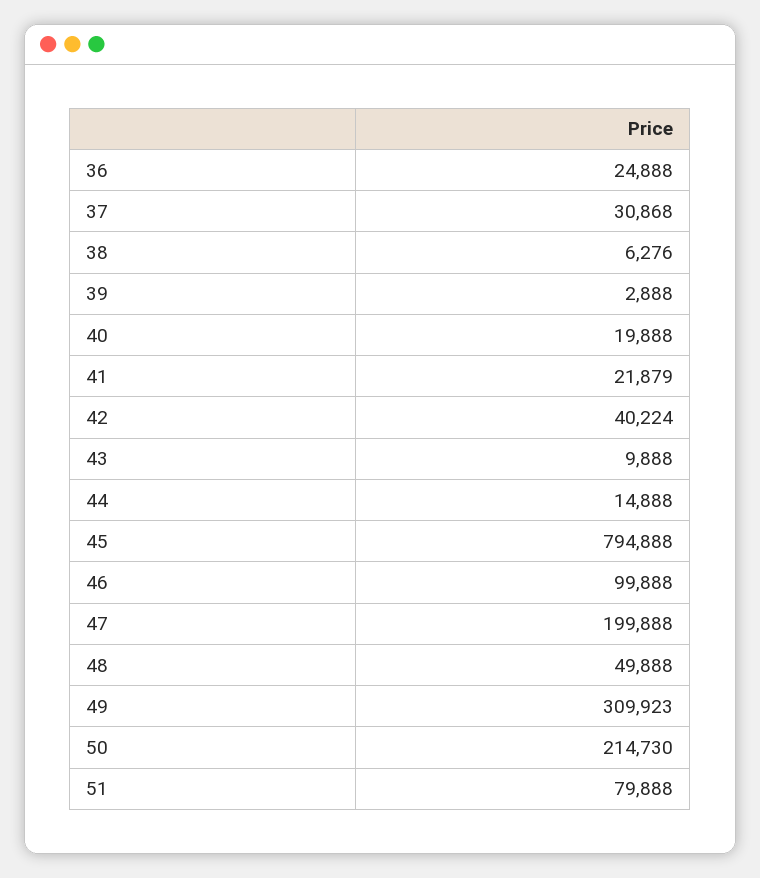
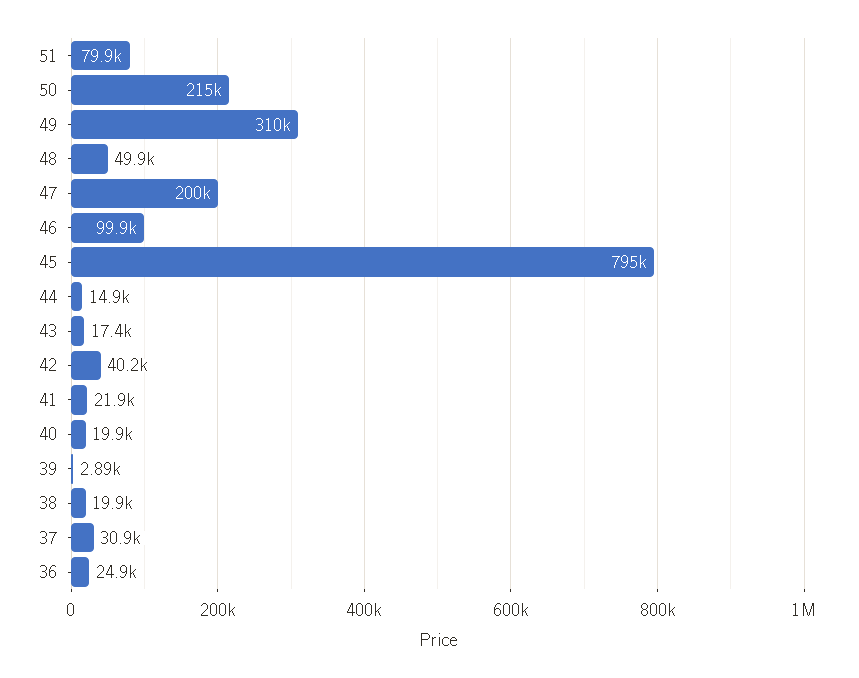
38: 6276 -> 19900
43: 9888 -> 17400

